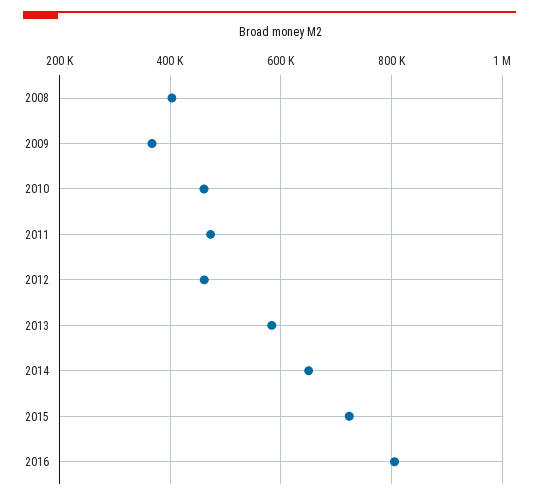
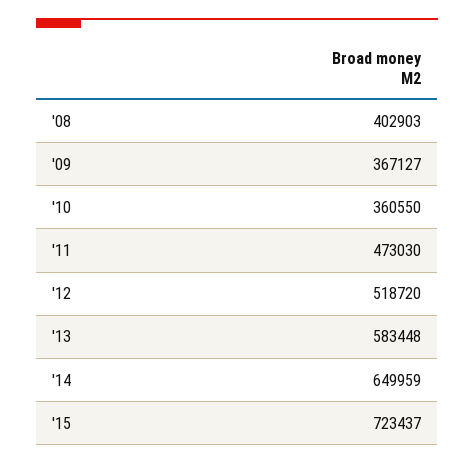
2010: 460000 -> 360550
2012: 460000 -> 518720
2016: 800000 -> none

